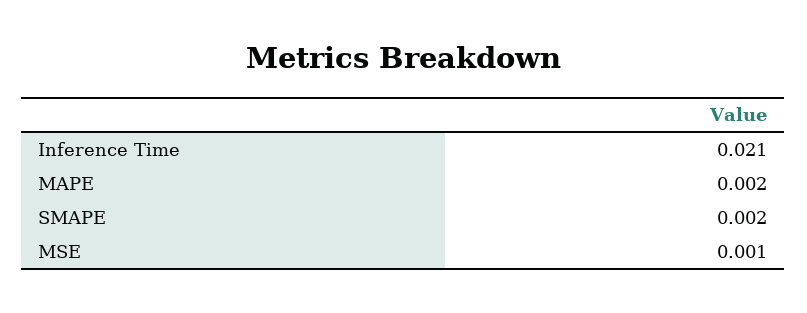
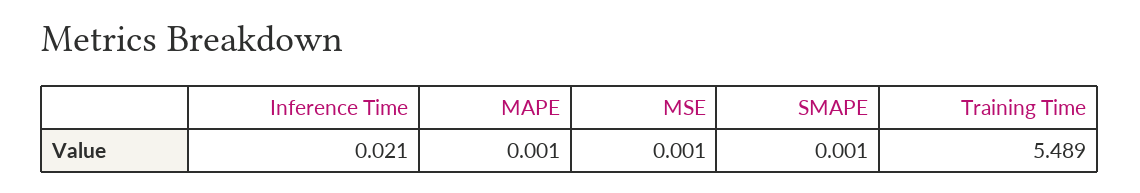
MAPE: 0.002 -> 0.001
SMAPE: 0.002 -> 0.001
Training Time: none -> 5.489

